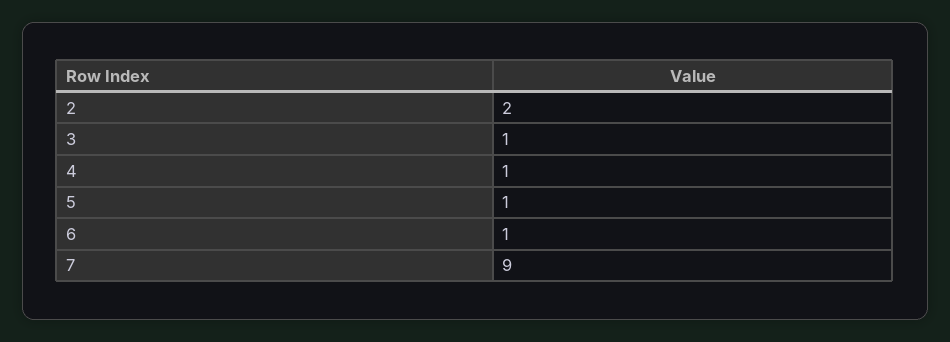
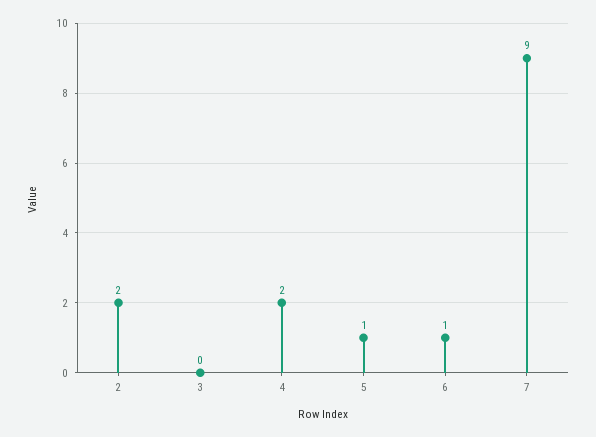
3: 1 -> 0
4: 1 -> 2

